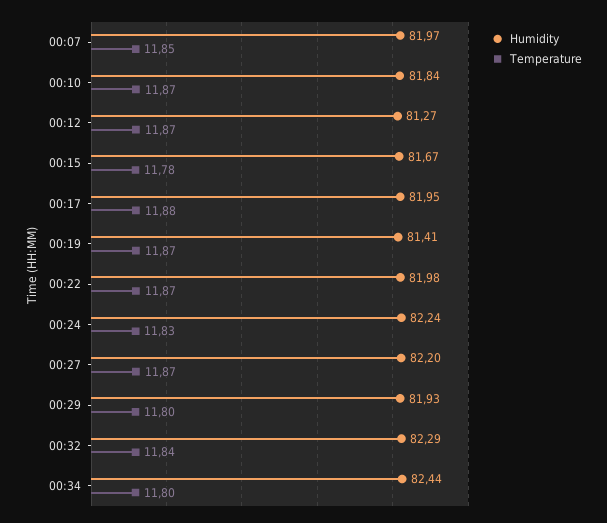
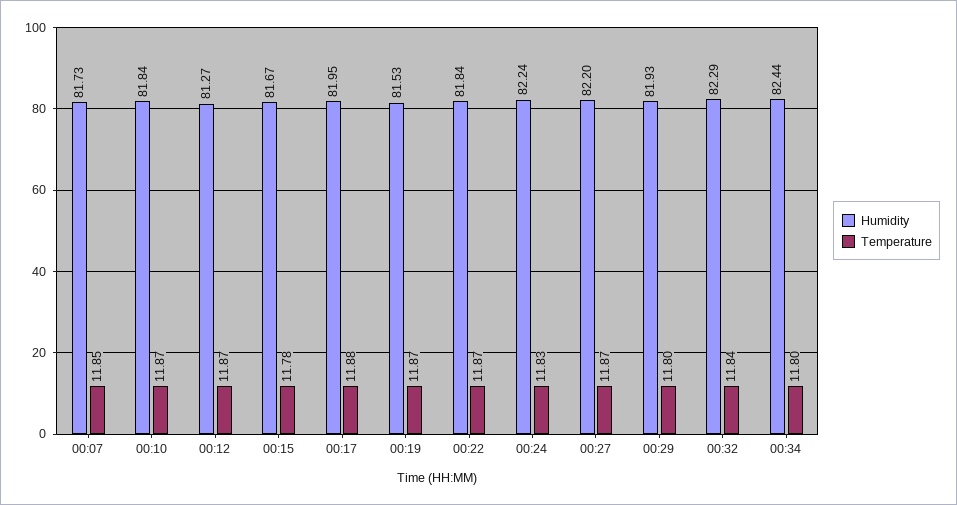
Humidity, 00:07: 81.97 -> 81.73
Humidity, 00:19: 81.41 -> 81.53
Humidity, 00:22: 81.98 -> 81.84

